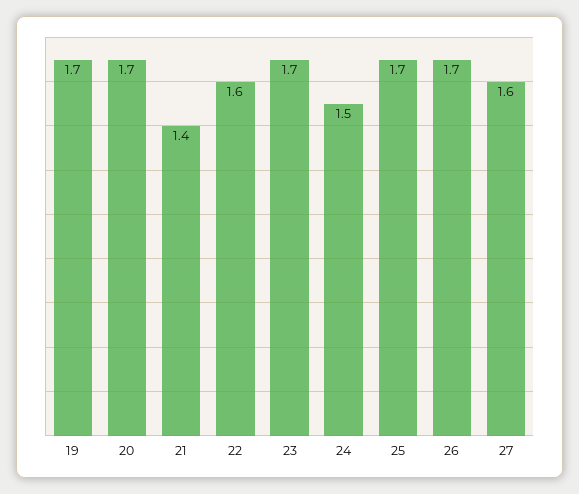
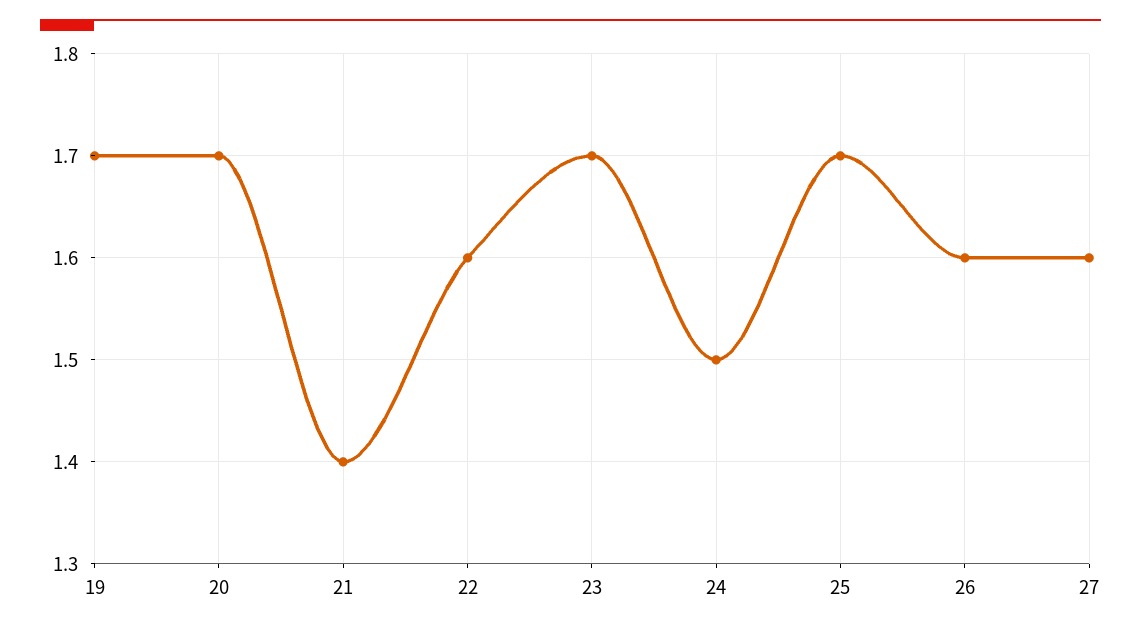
26: 1.7 -> 1.6

